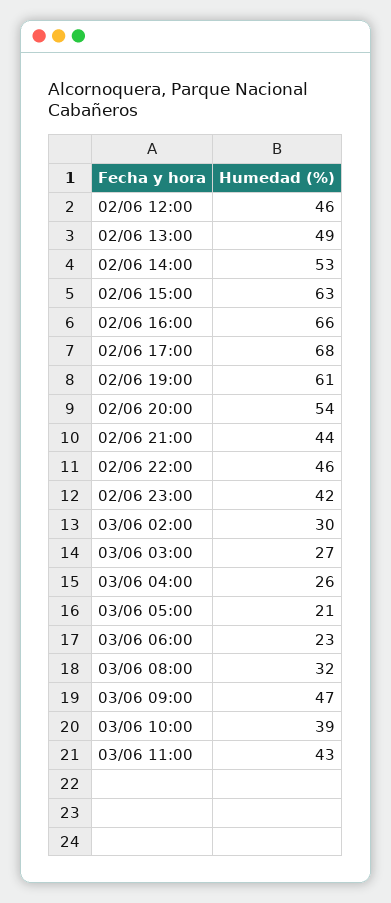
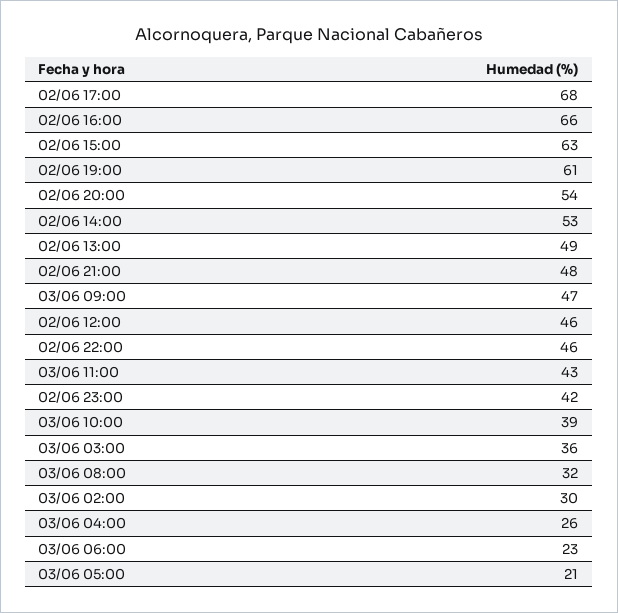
02/06 21:00: 44 -> 48
03/06 03:00: 27 -> 36

